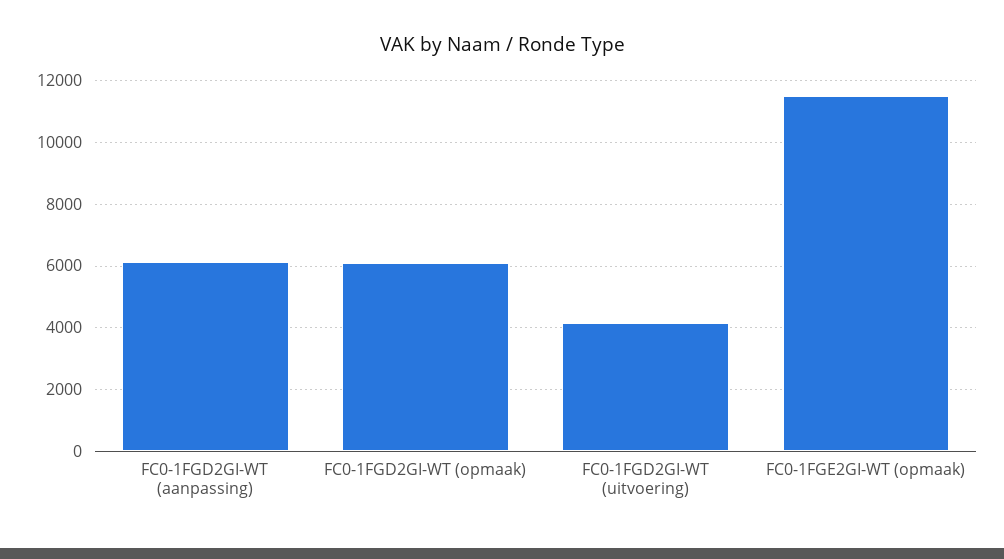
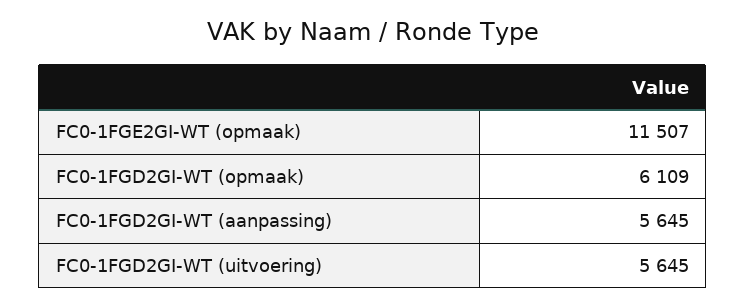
FC0-1FGD2GI-WT (aanpassing): 6200 -> 5645
FC0-1FGD2GI-WT (uitvoering): 4200 -> 5645

